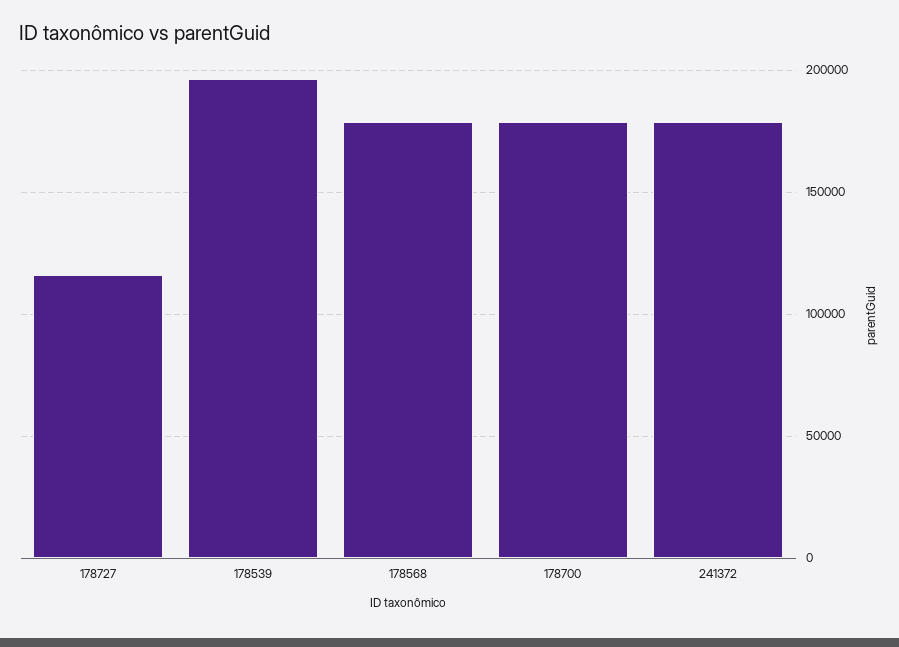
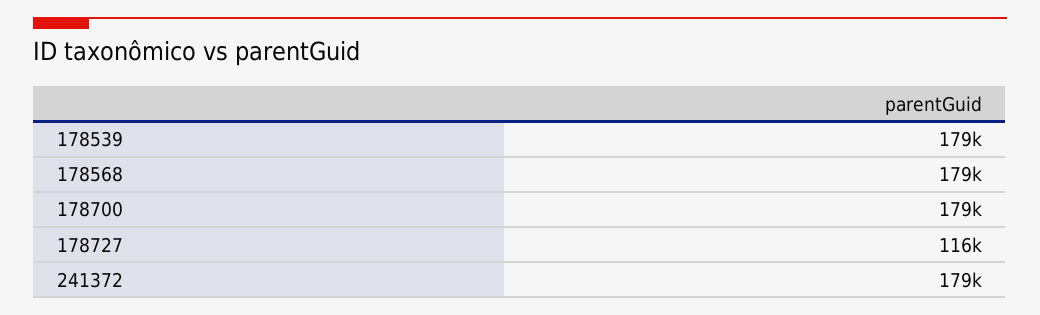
178539: 195000 -> 179000

